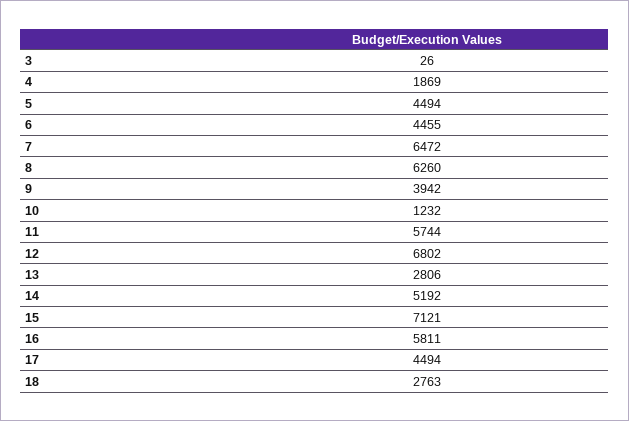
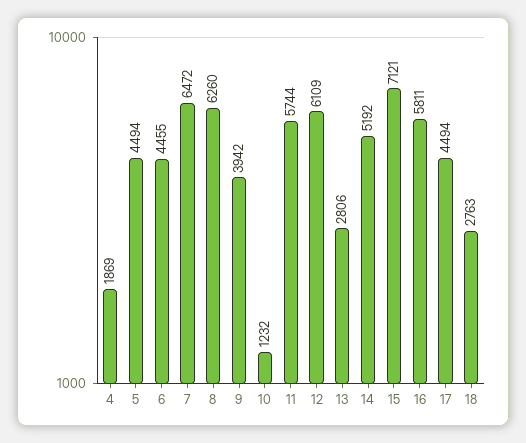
3: 26 -> none
12: 6802 -> 6109

